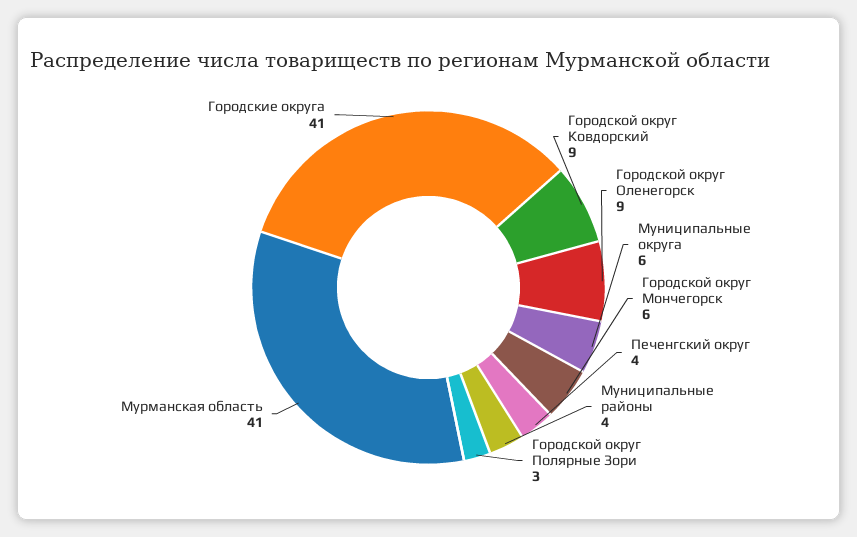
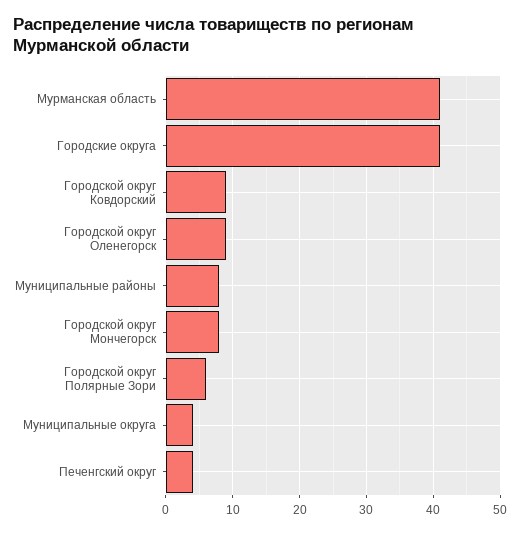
Муниципальные округа: 6 -> 4
Городской округ Мончегорск: 6 -> 8
Муниципальные районы: 4 -> 8
Городской округ Полярные Зори: 3 -> 6

